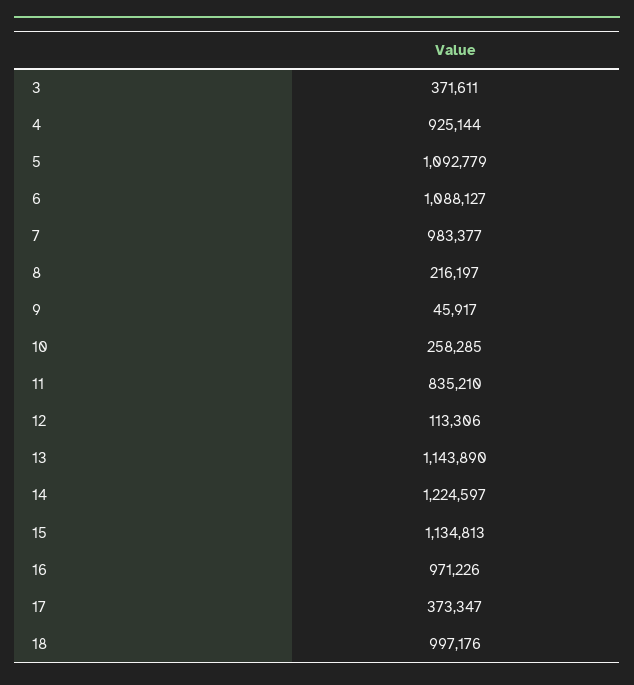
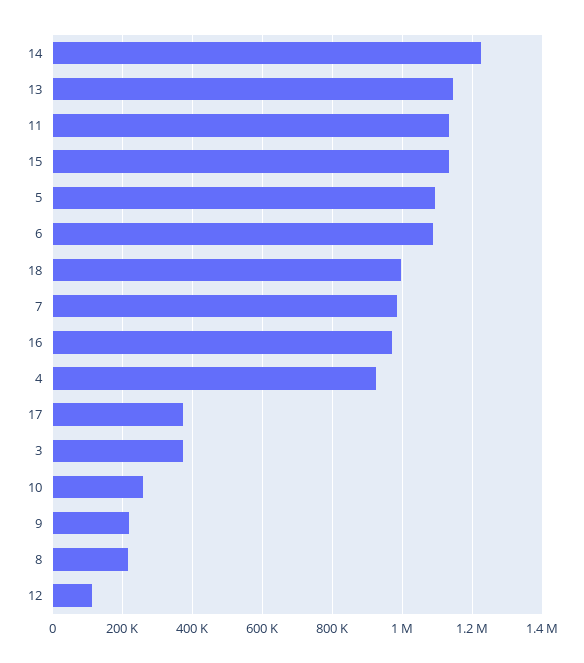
9: 45917 -> 220000
11: 835210 -> 1140000

